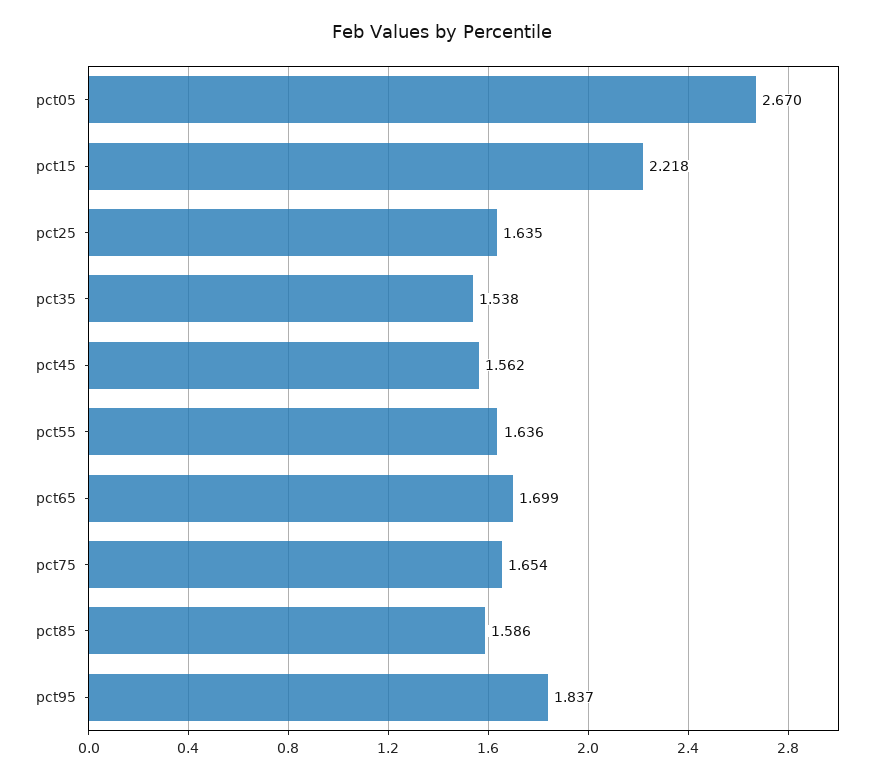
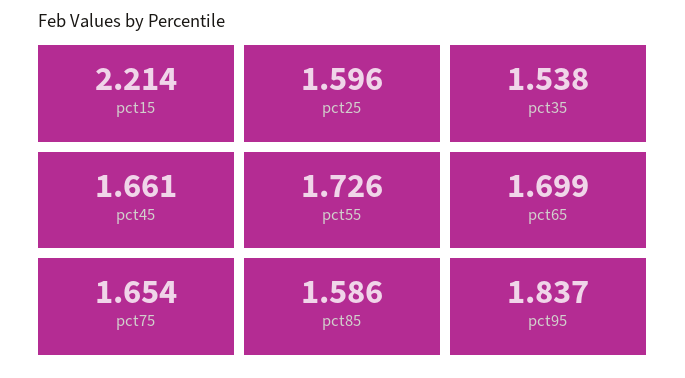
pct05: 2.67 -> none
pct15: 2.218 -> 2.214
pct25: 1.635 -> 1.596
pct45: 1.562 -> 1.661
pct55: 1.636 -> 1.726

